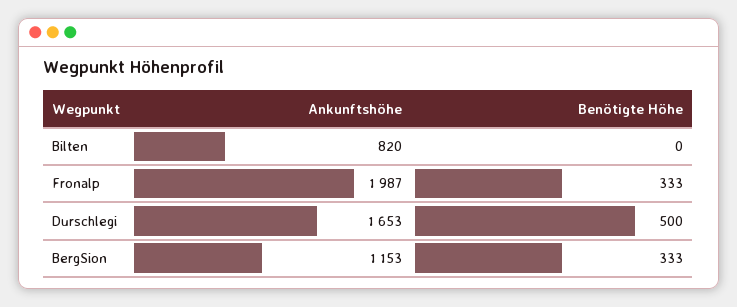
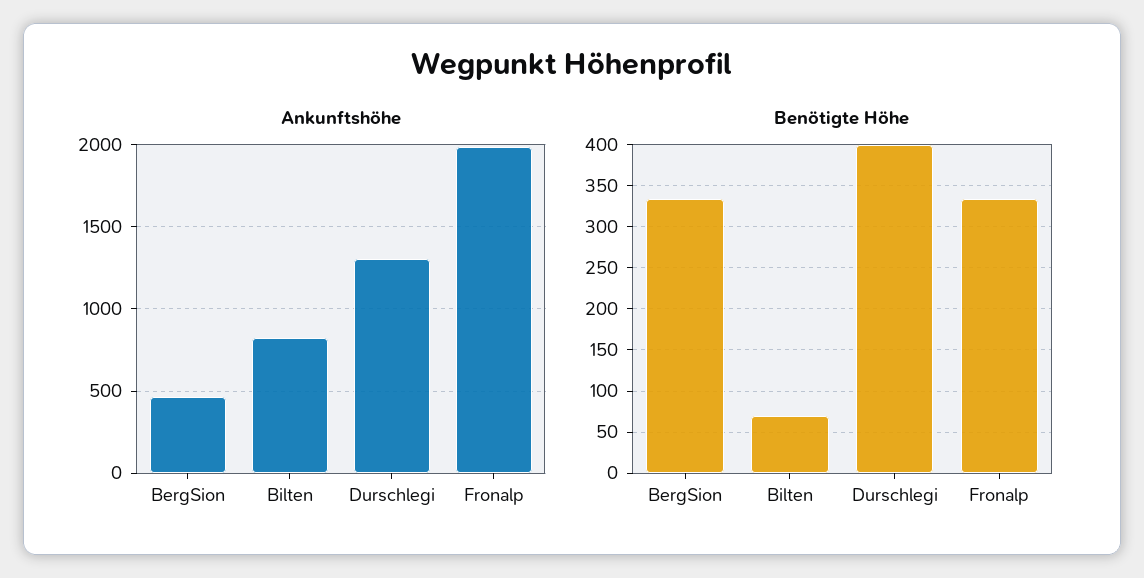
Benötigte Höhe, Bilten: 0 -> 70
Ankunftshöhe, Durschlegi: 1653 -> 1300
Benötigte Höhe, Durschlegi: 500 -> 400
Ankunftshöhe, BergSion: 1153 -> 450

